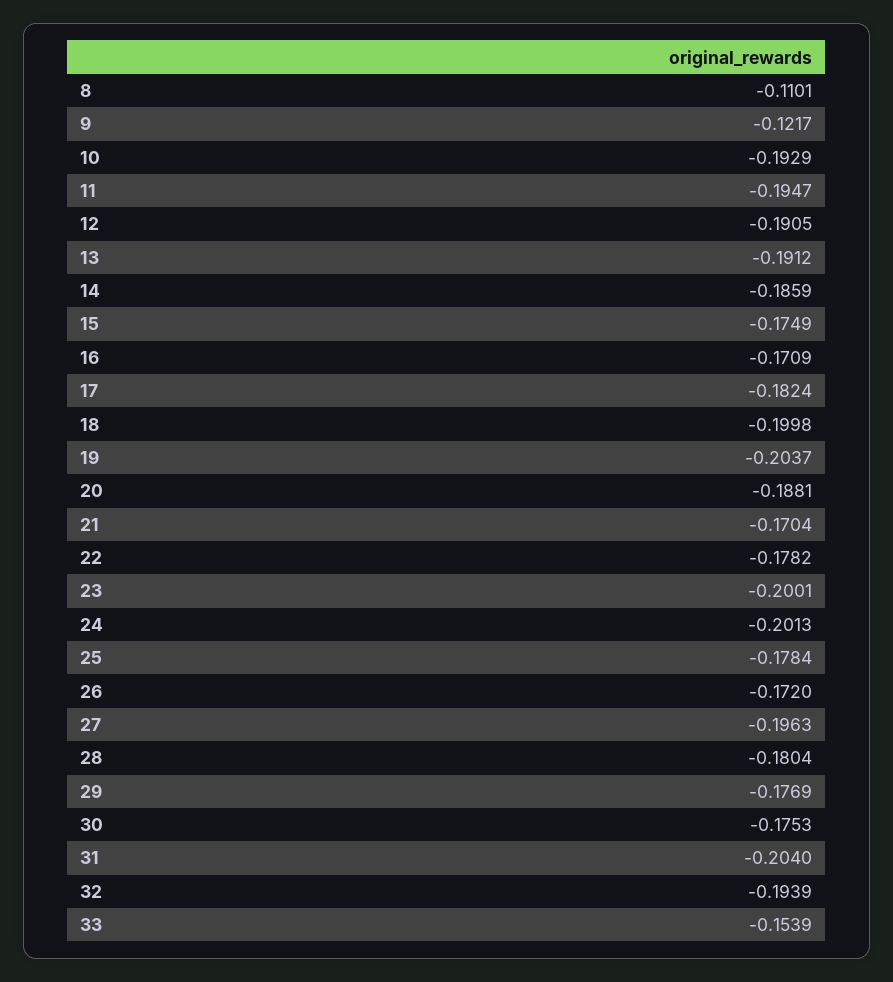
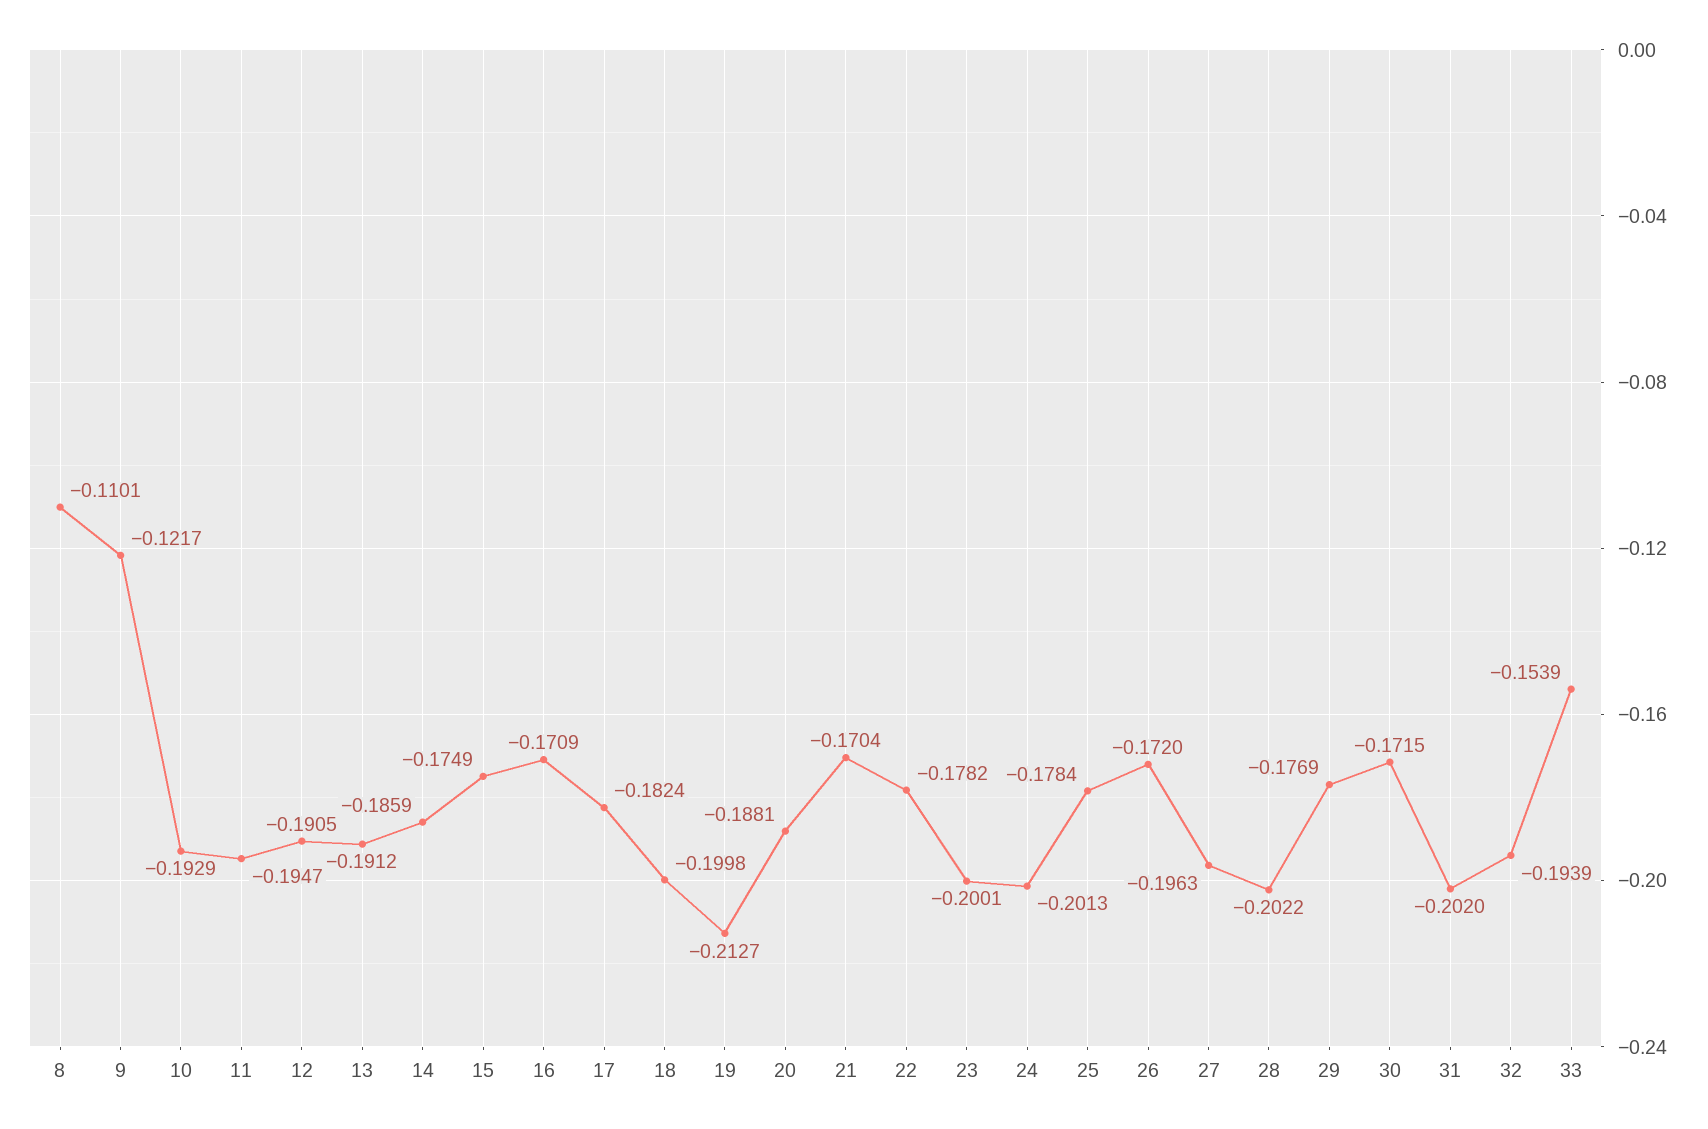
19: -0.2037 -> -0.2127
28: -0.1804 -> -0.2022
30: -0.1753 -> -0.1715
31: -0.204 -> -0.202

